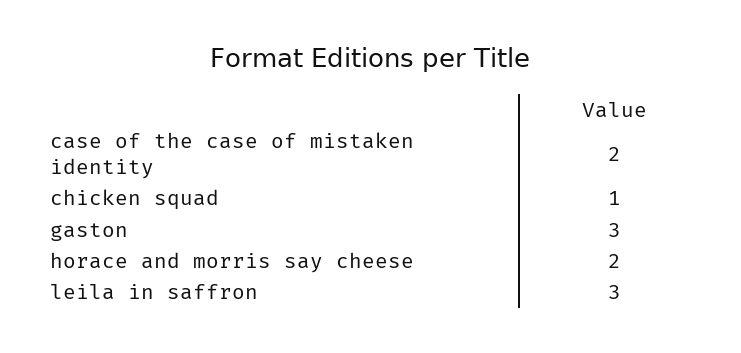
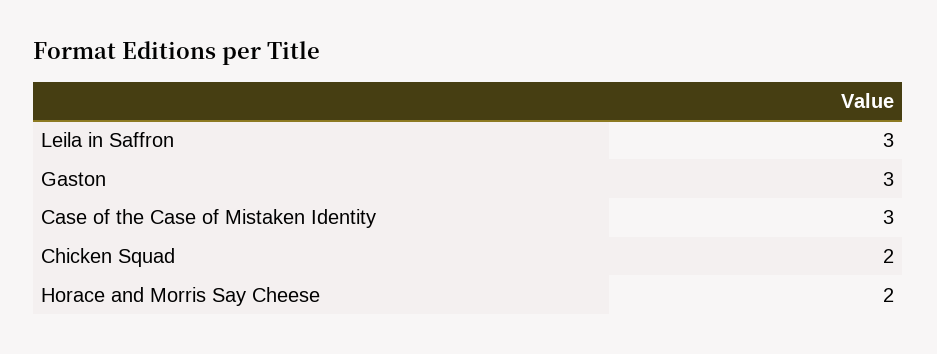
case of the case of mistaken identity: 2 -> 3
chicken squad: 1 -> 2

